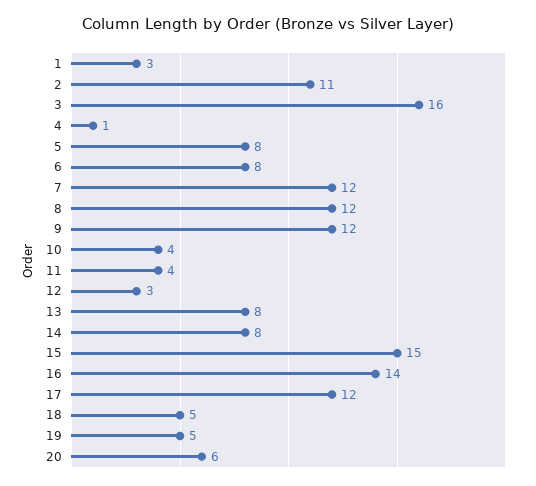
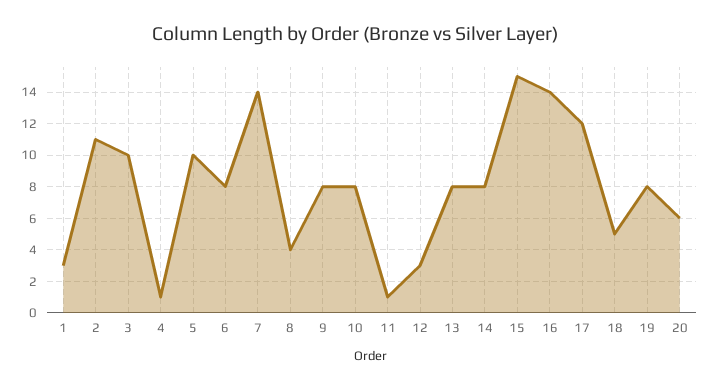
3: 16 -> 10
5: 8 -> 10
7: 12 -> 14
8: 12 -> 4
9: 12 -> 8
10: 4 -> 8
11: 4 -> 1
19: 5 -> 8

